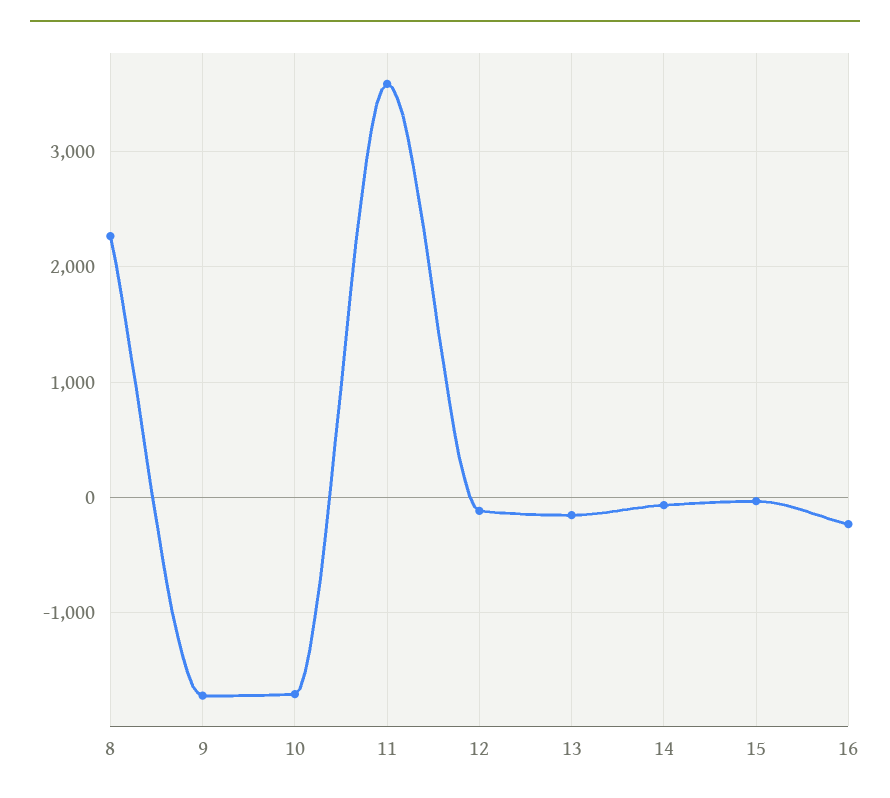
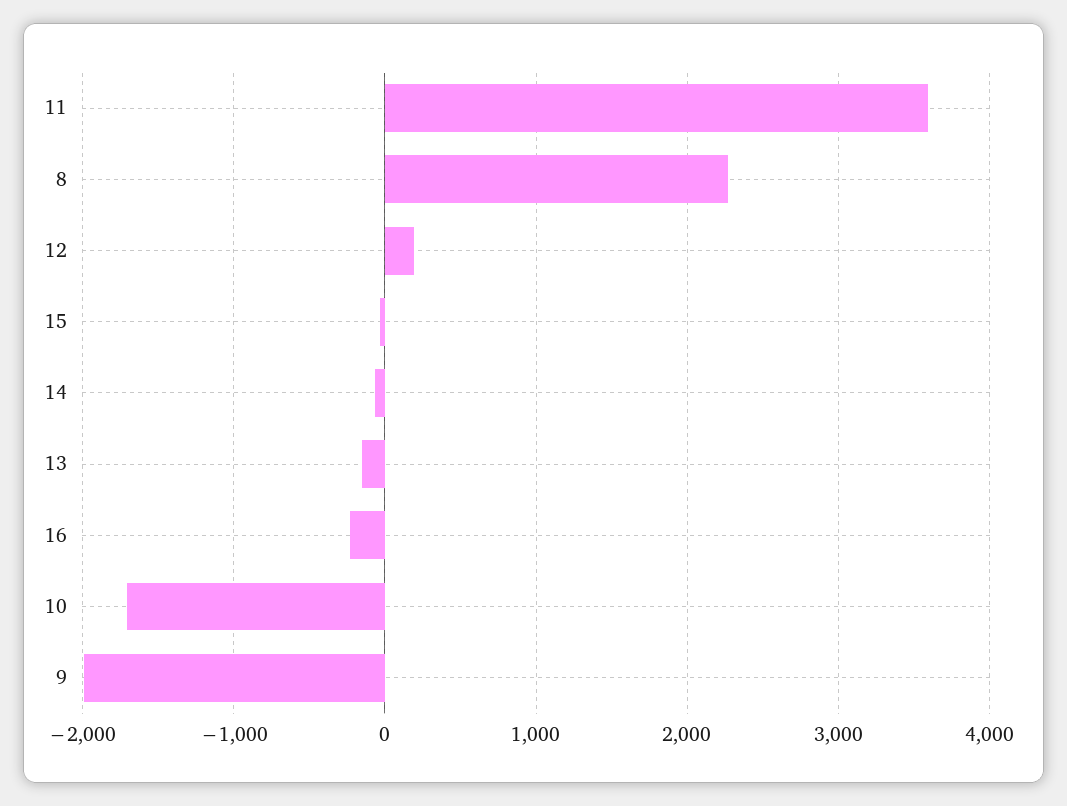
9: -1700 -> -2000
12: -100 -> 200

